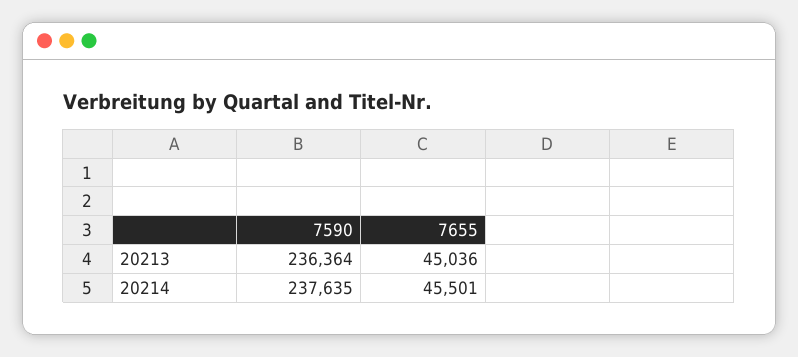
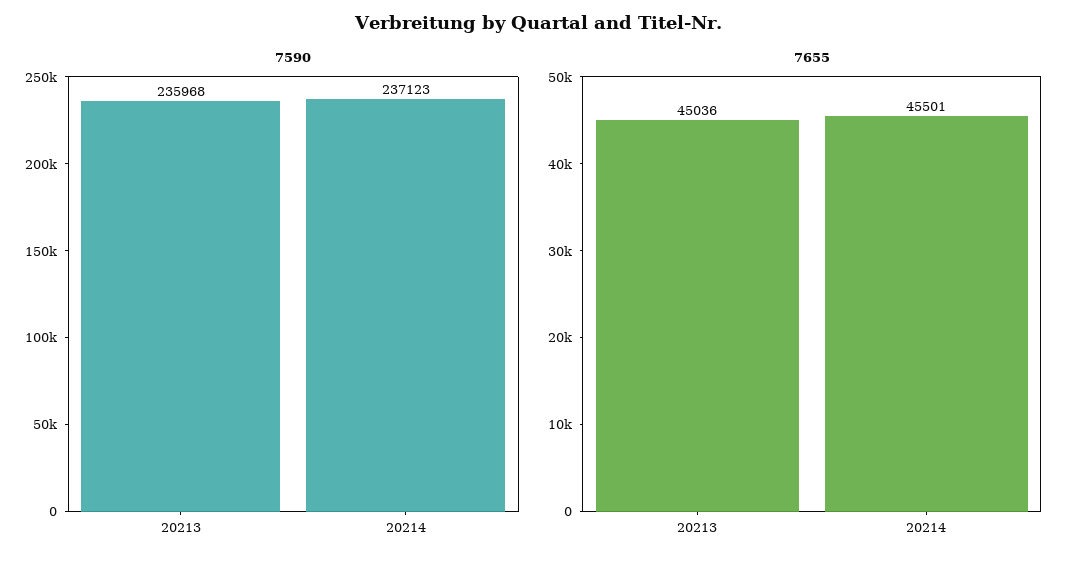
7590, 20213: 236364 -> 235968
7590, 20214: 237635 -> 237123

